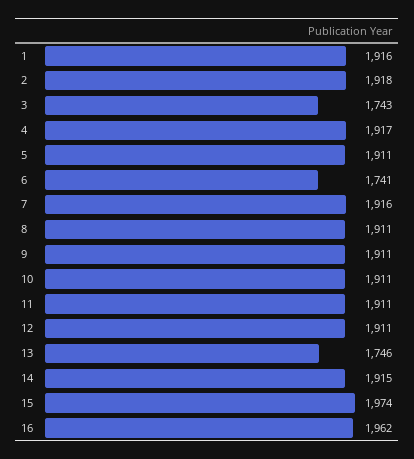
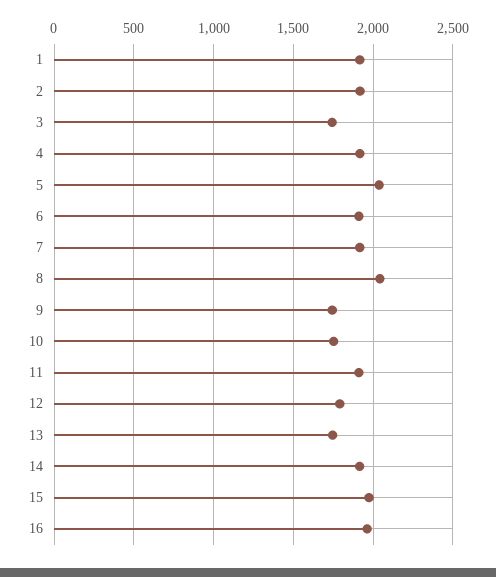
5: 1911 -> 2050
6: 1741 -> 1900
8: 1911 -> 2050
9: 1911 -> 1750
10: 1911 -> 1750
12: 1911 -> 1800

